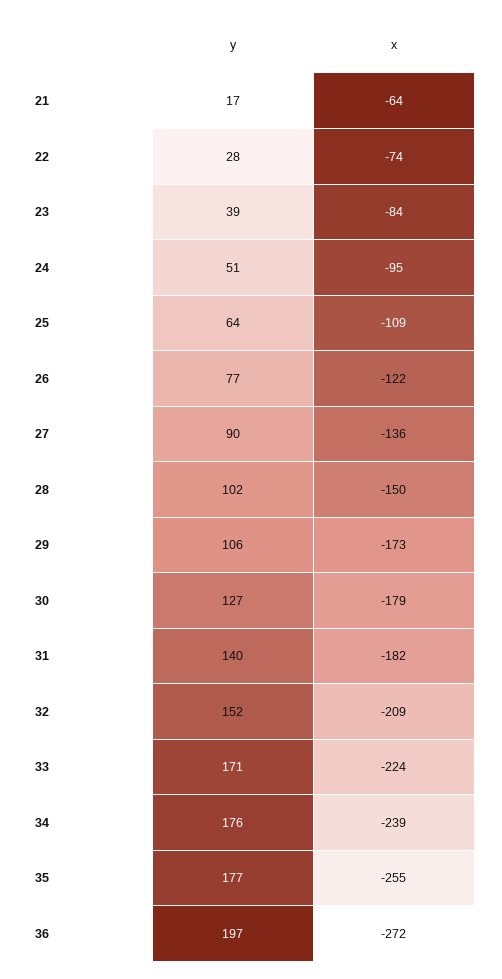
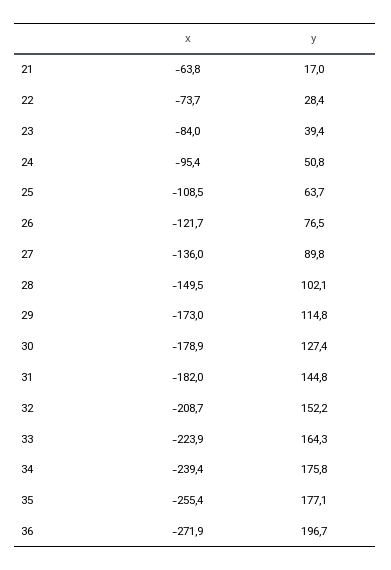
y, 29: 106 -> 114.8
y, 31: 140 -> 144.8
y, 33: 171 -> 164.3

